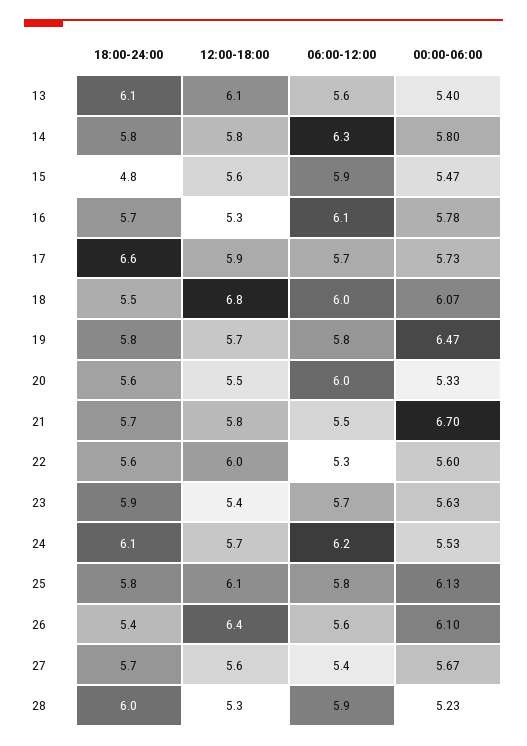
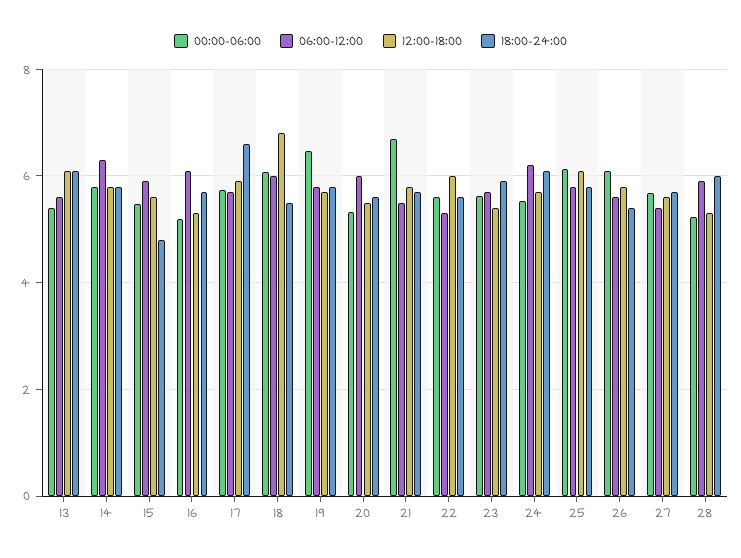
00:00-06:00, 16: 5.78 -> 5.2
12:00-18:00, 26: 6.4 -> 5.8

